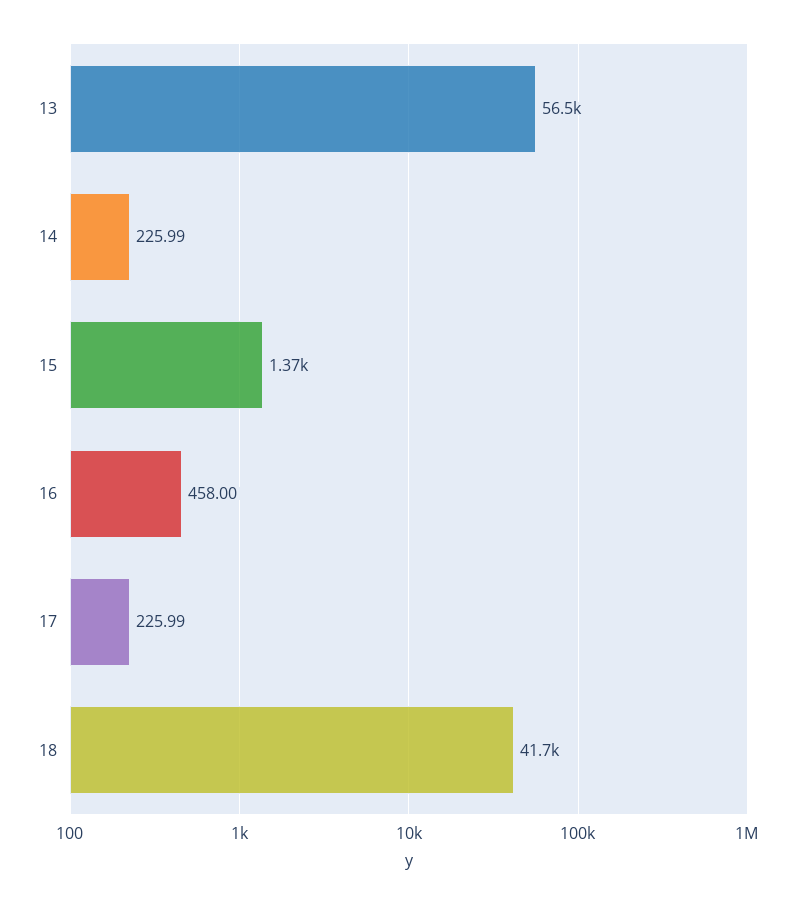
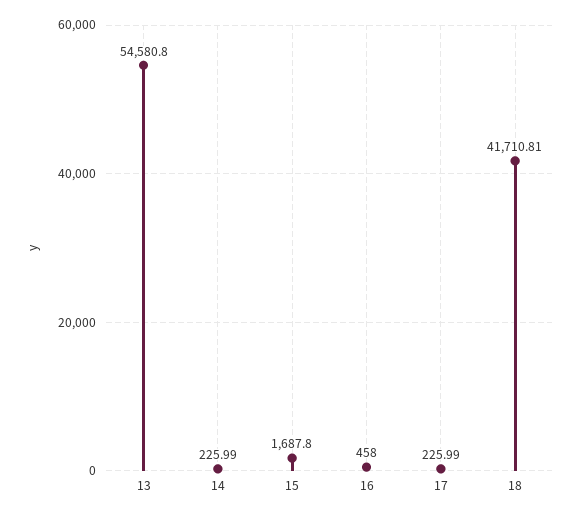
13: 56500 -> 54580.8
15: 1370 -> 1687.8

